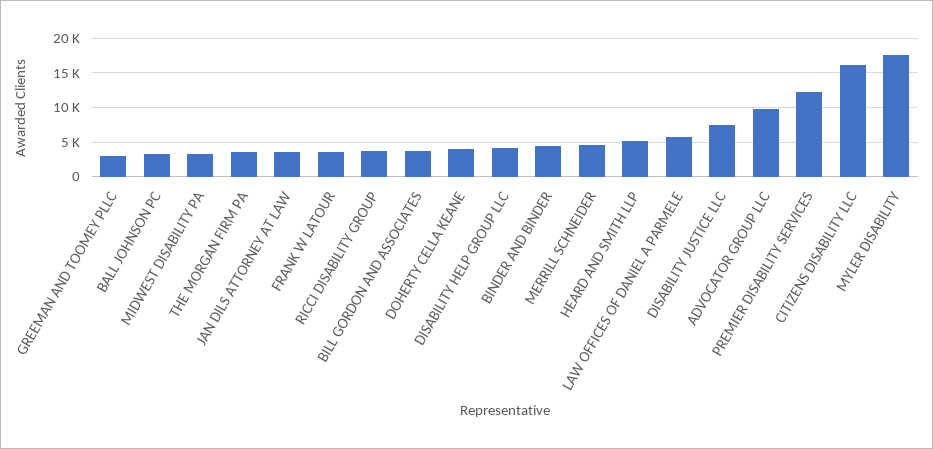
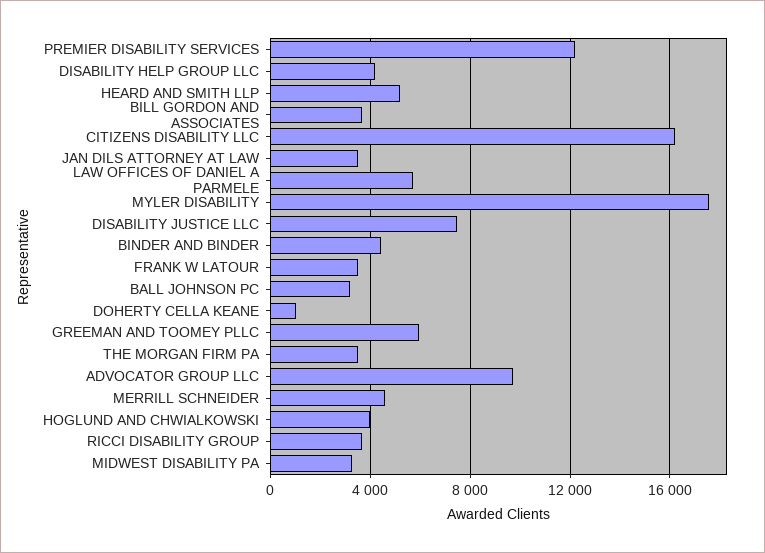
GREEMAN AND TOOMEY PLLC: 3000 -> 6000
DOHERTY CELLA KEANE: 4000 -> 1000
HOGLUND AND CHWIALKOWSKI: none -> 4000

